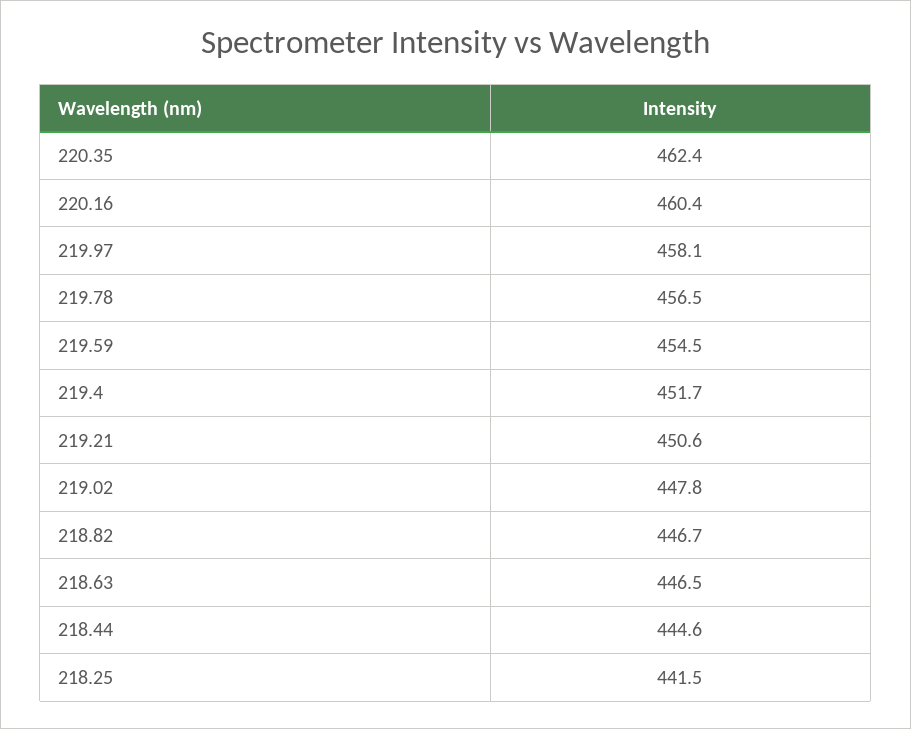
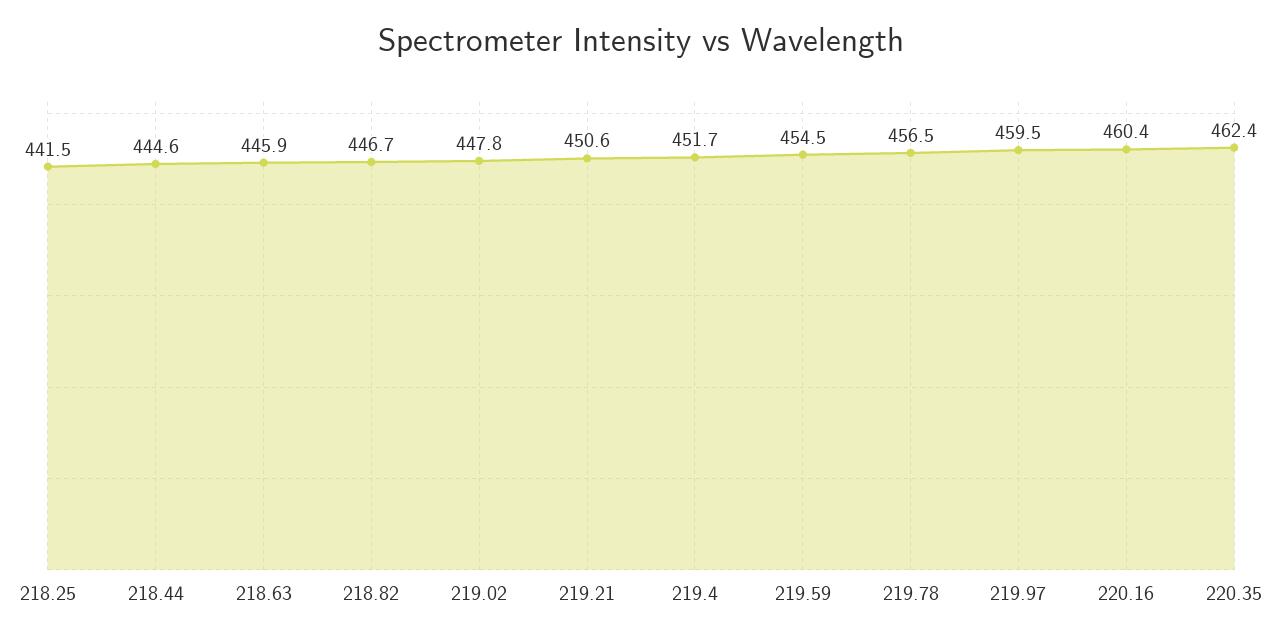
219.97: 458.1 -> 459.5
218.63: 446.5 -> 445.9

